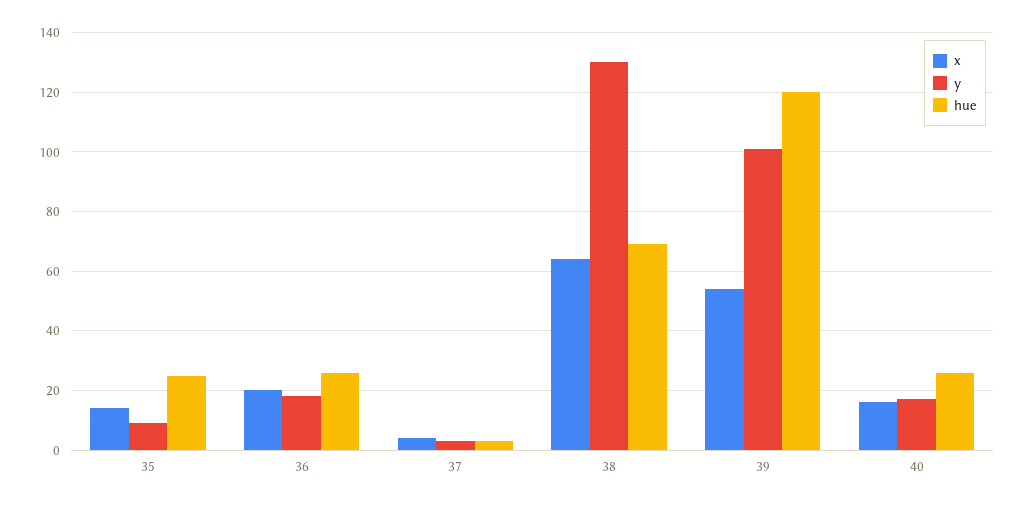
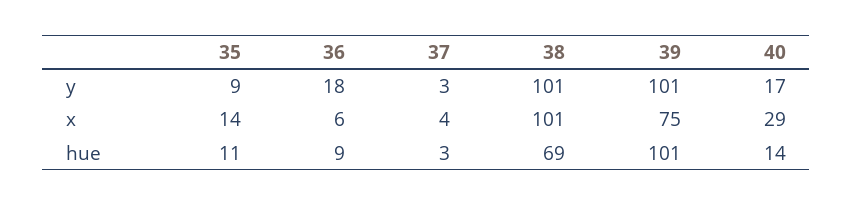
hue, 35: 25 -> 11
x, 36: 20 -> 6
hue, 36: 25 -> 9
x, 38: 65 -> 101
y, 38: 130 -> 101
x, 39: 55 -> 75
hue, 39: 120 -> 101
x, 40: 15 -> 29
hue, 40: 25 -> 14

